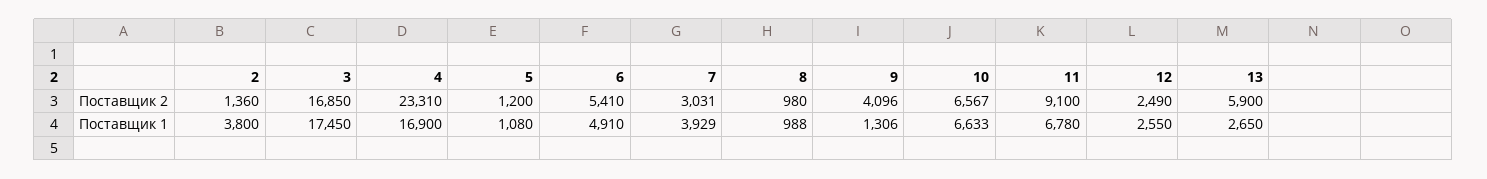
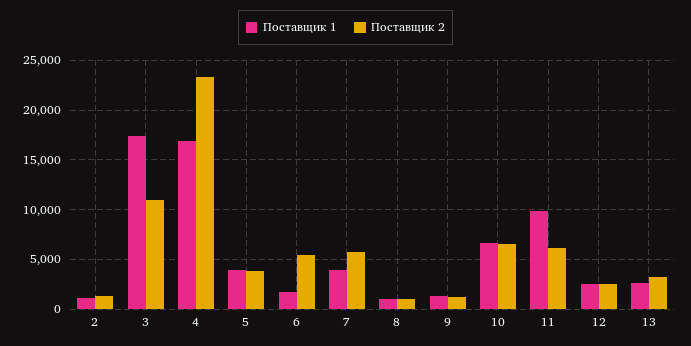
Поставщик 2, 3: 16850 -> 11000
Поставщик 2, 5: 1200 -> 4000
Поставщик 2, 7: 3031 -> 6000
Поставщик 2, 9: 4096 -> 1000
Поставщик 2, 11: 9100 -> 6000
Поставщик 2, 13: 5900 -> 3000
Поставщик 1, 2: 3800 -> 1000
Поставщик 1, 5: 1080 -> 4000
Поставщик 1, 6: 4910 -> 2000
Поставщик 1, 11: 6780 -> 10000

